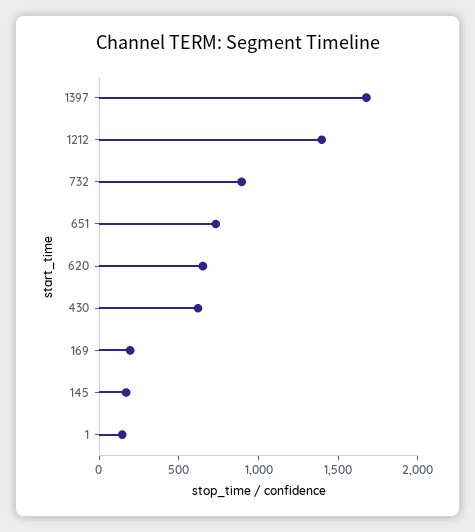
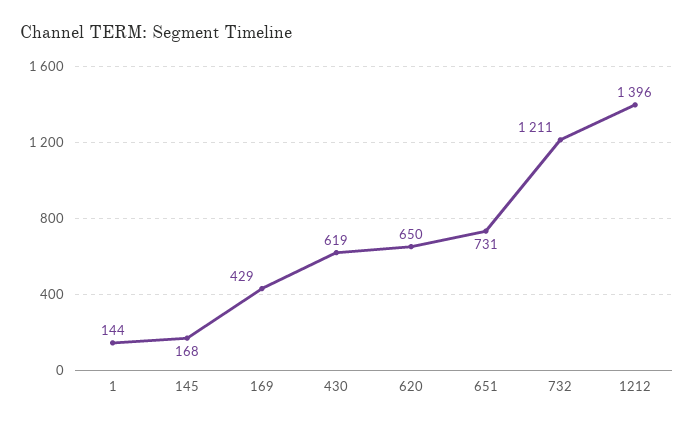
1397: 1700 -> none
732: 900 -> 1211
169: 200 -> 429

